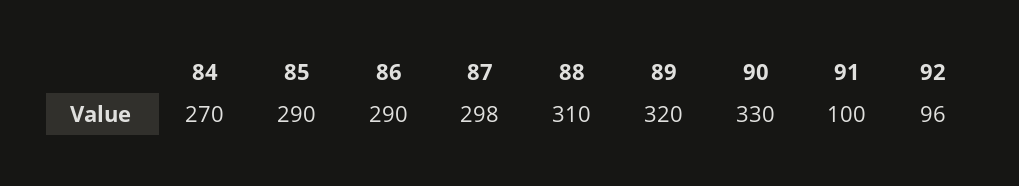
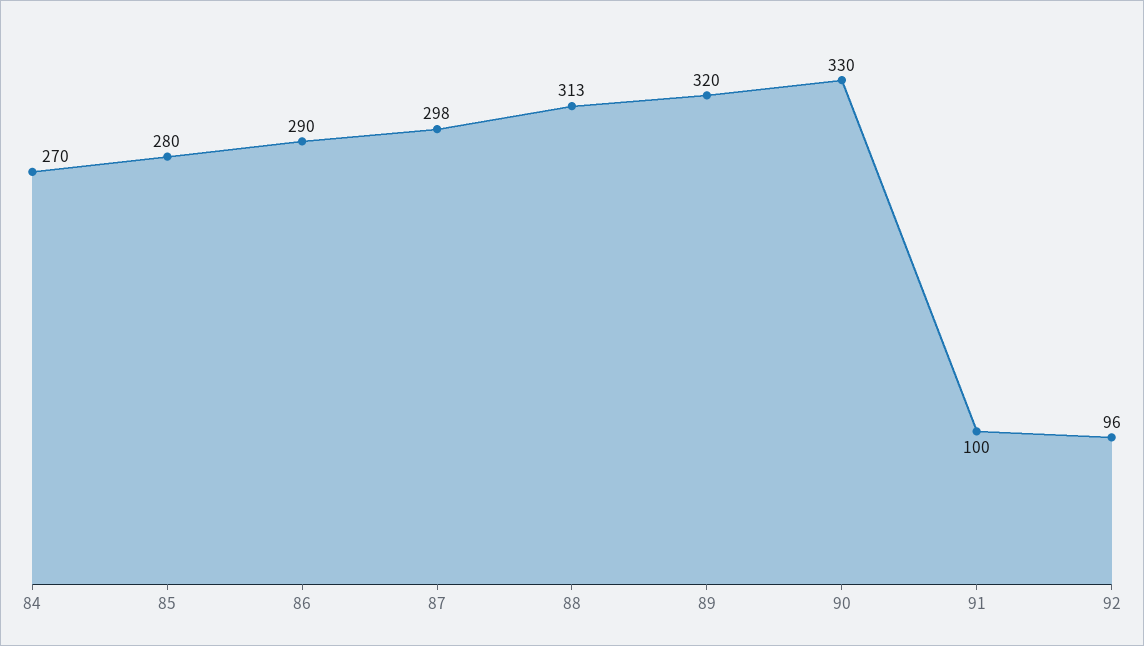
85: 290 -> 280
88: 310 -> 313

